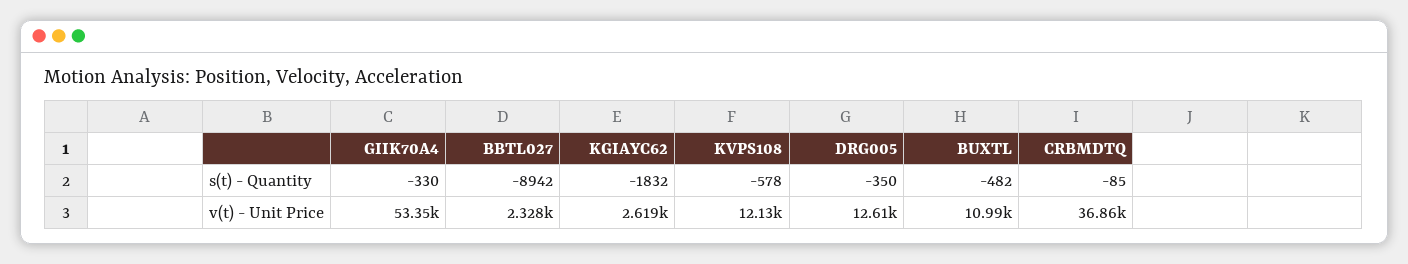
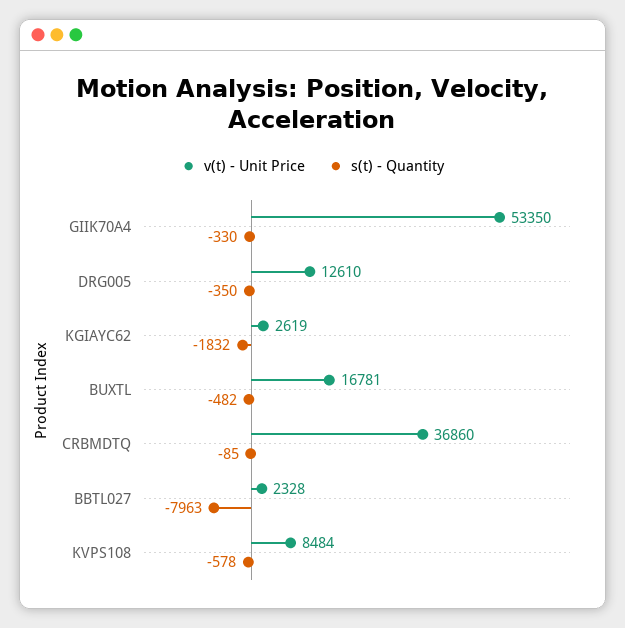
s(t) - Quantity, BBTL027: -8942 -> -7963
v(t) - Unit Price, KVPS108: 12130 -> 8484
v(t) - Unit Price, BUXTL: 10990 -> 16781

